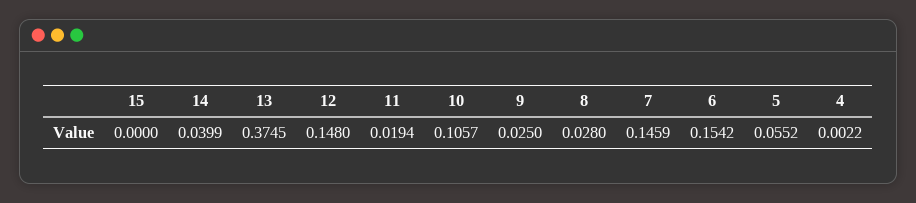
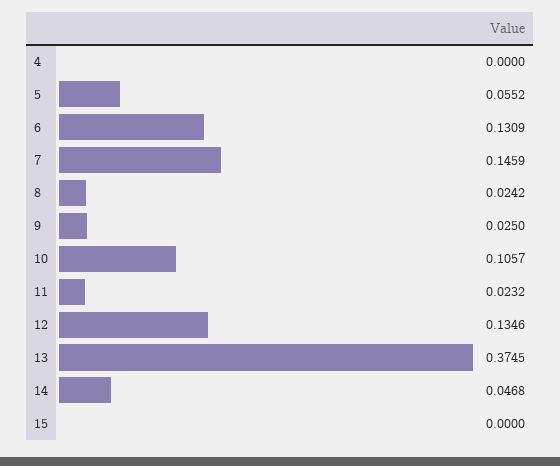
14: 0.0399 -> 0.0468
12: 0.148 -> 0.1346
11: 0.0194 -> 0.0232
8: 0.028 -> 0.0242
6: 0.1542 -> 0.1309
4: 0.0022 -> 0

